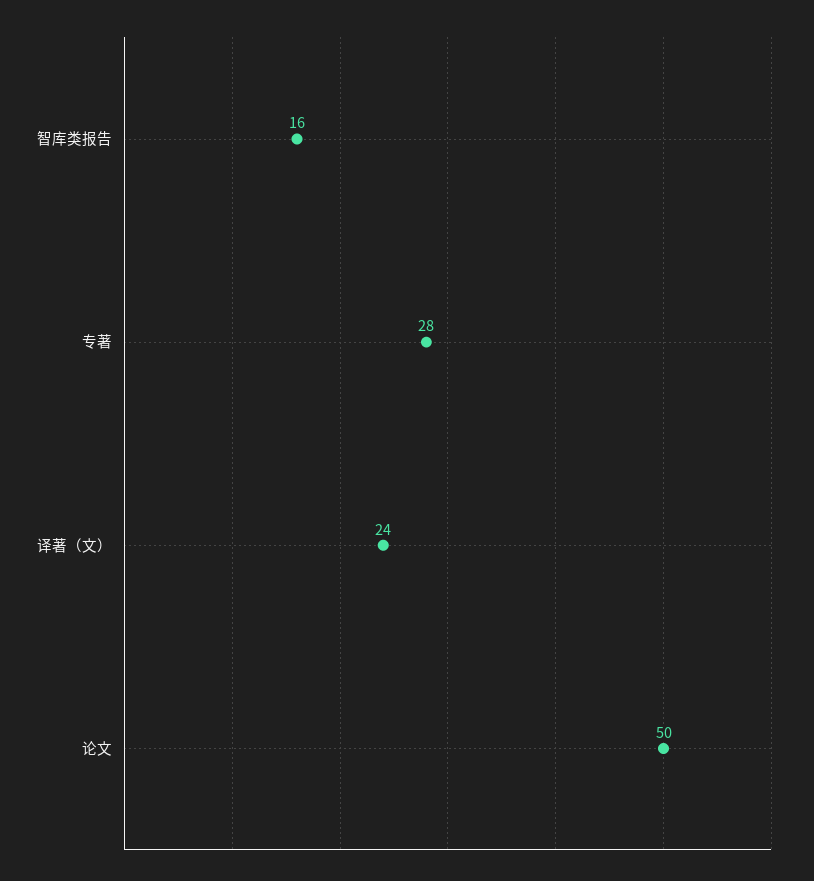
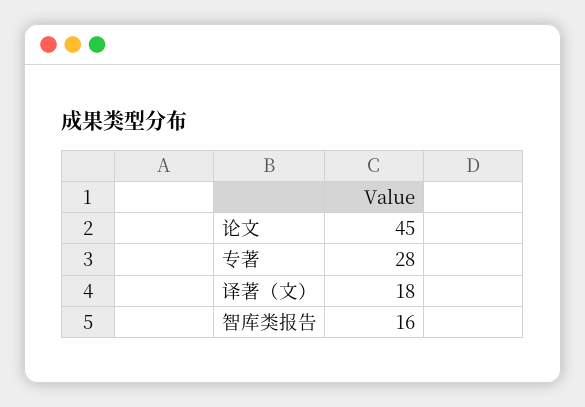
译著（文）: 24 -> 18
论文: 50 -> 45

